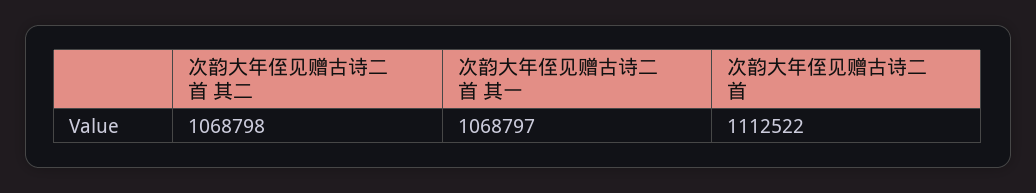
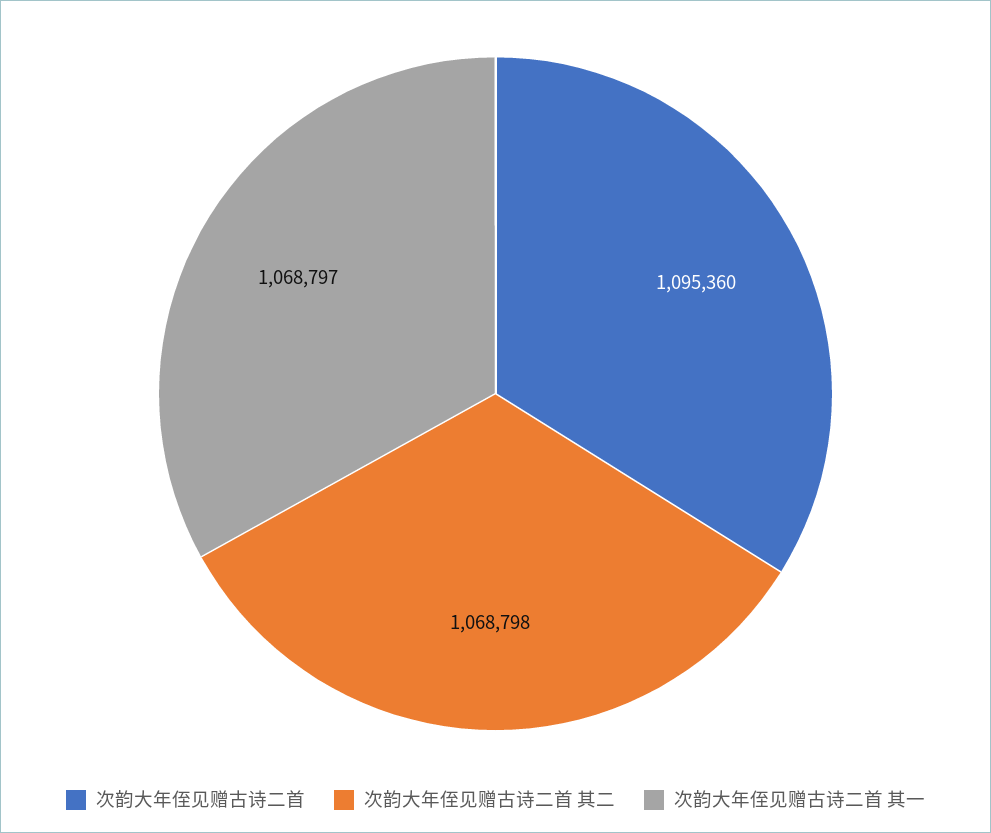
次韵大年侄见赠古诗二首: 1112522 -> 1095360

